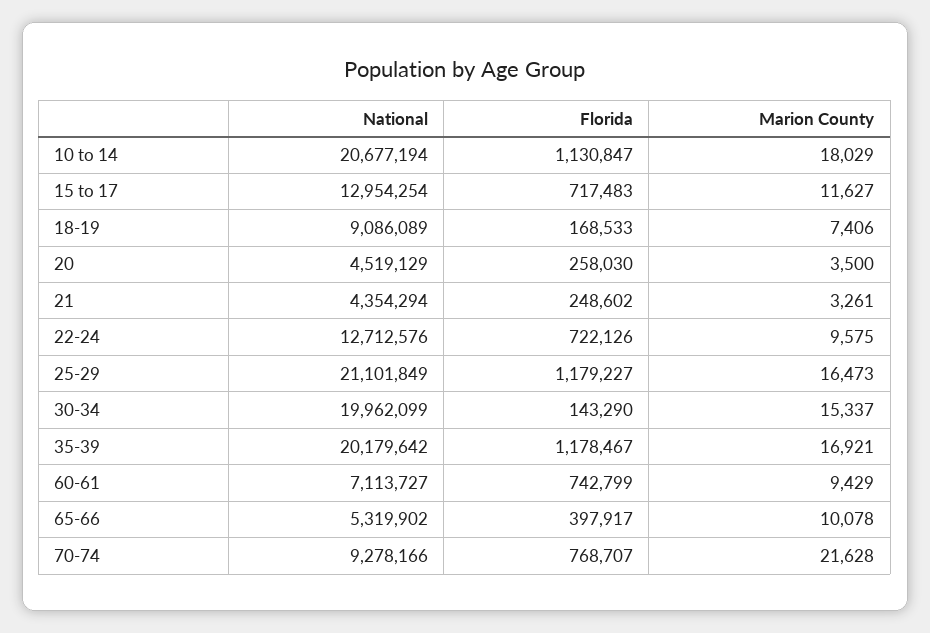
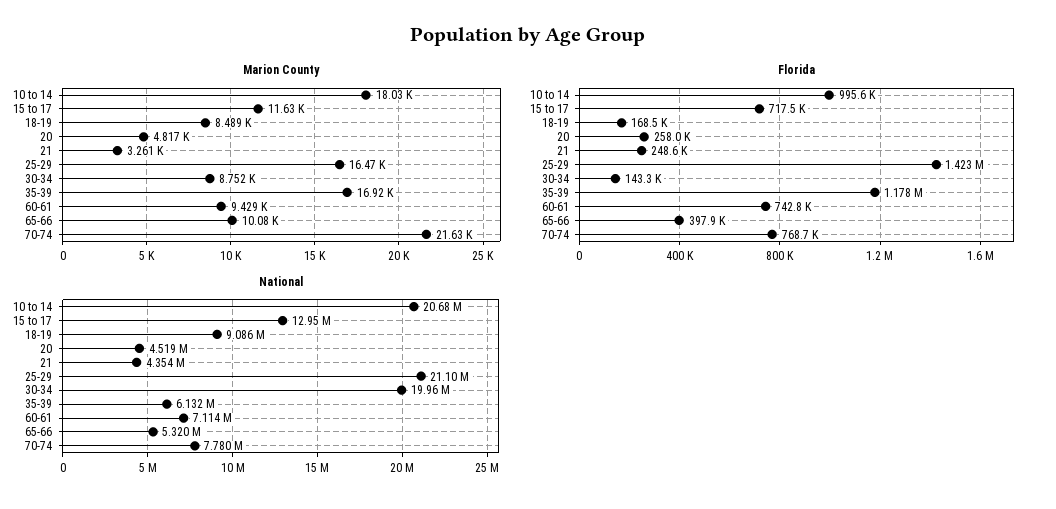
Florida, 10 to 14: 1130847 -> 995600
Marion County, 18-19: 7406 -> 8489
Marion County, 20: 3500 -> 4817
National, 22-24: 12712576 -> none
Florida, 22-24: 722126 -> none
Marion County, 22-24: 9575 -> none
Florida, 25-29: 1179227 -> 1423000
Marion County, 30-34: 15337 -> 8752
National, 35-39: 20179642 -> 6132000
National, 70-74: 9278166 -> 7780000

